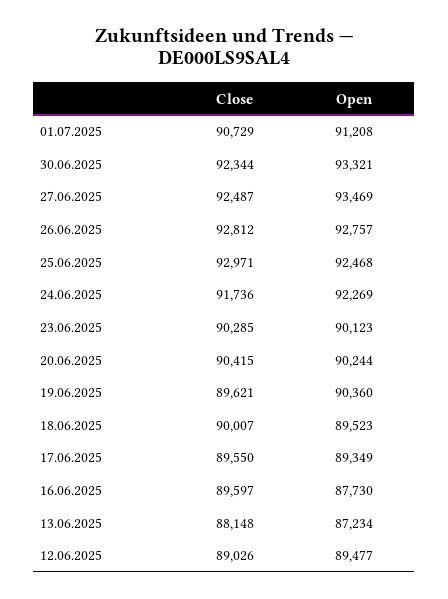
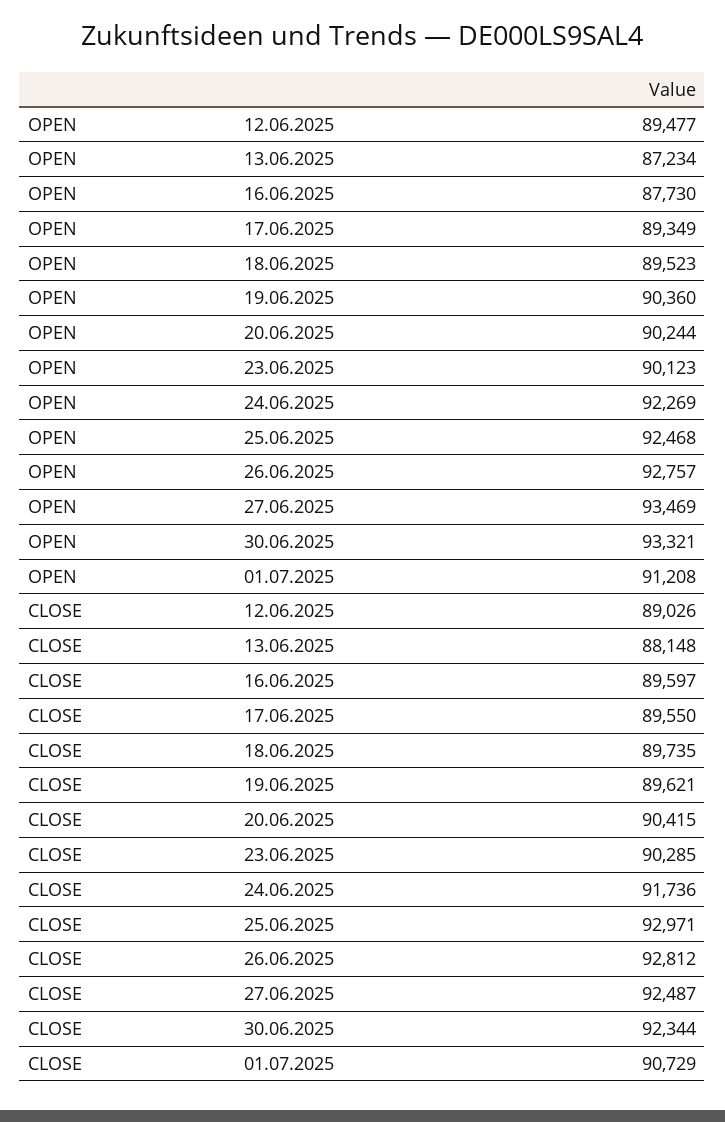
Close, 18.06.2025: 90007 -> 89735

